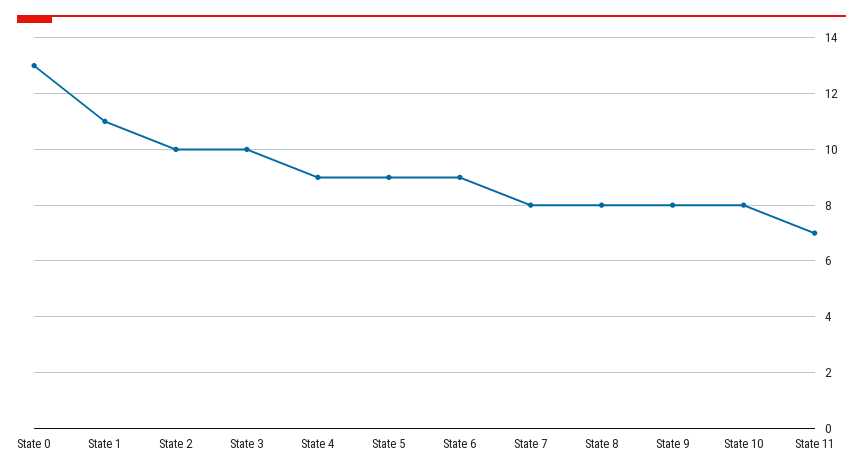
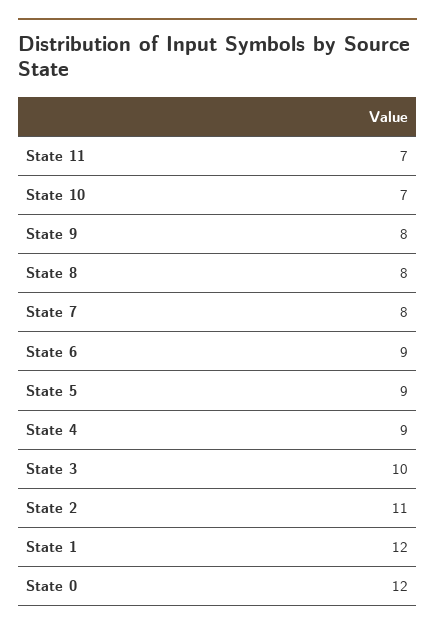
State 0: 13 -> 12
State 1: 11 -> 12
State 2: 10 -> 11
State 10: 8 -> 7

